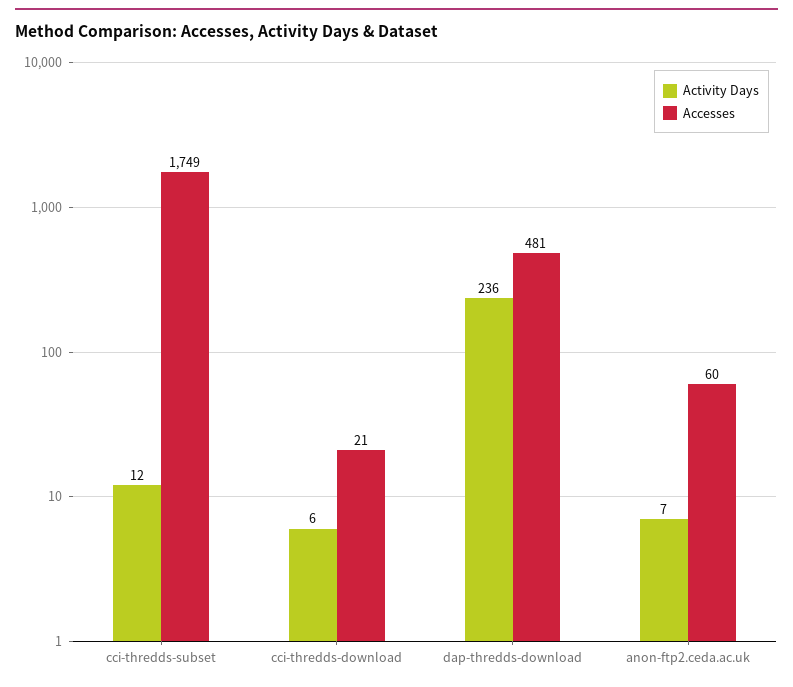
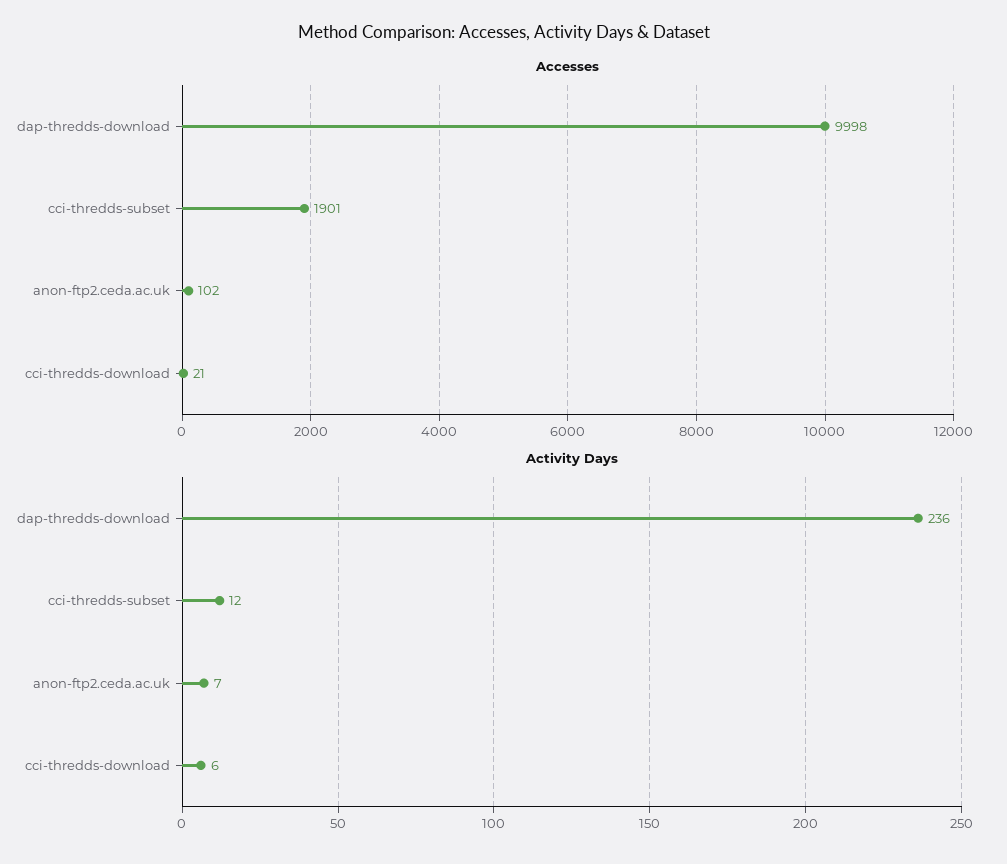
Accesses, cci-thredds-subset: 1749 -> 1901
Accesses, dap-thredds-download: 481 -> 9998
Accesses, anon-ftp2.ceda.ac.uk: 60 -> 102

